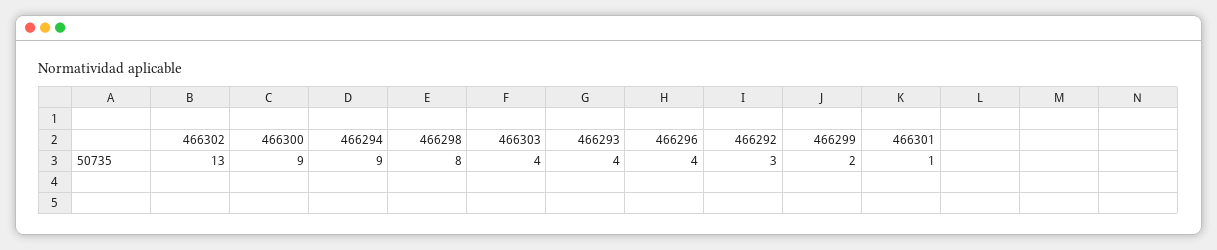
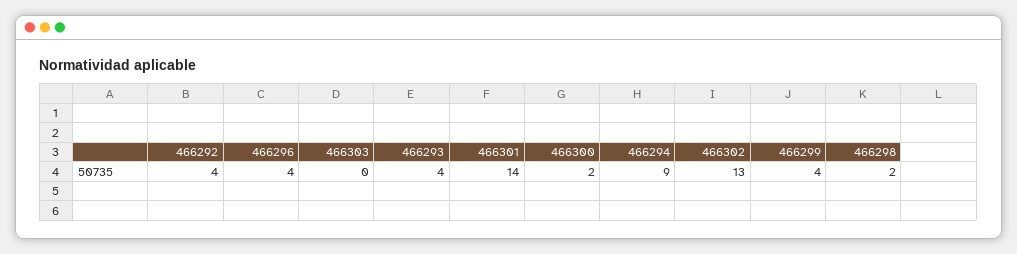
466300: 9 -> 2
466298: 8 -> 2
466303: 4 -> 0
466292: 3 -> 4
466299: 2 -> 4
466301: 1 -> 14

